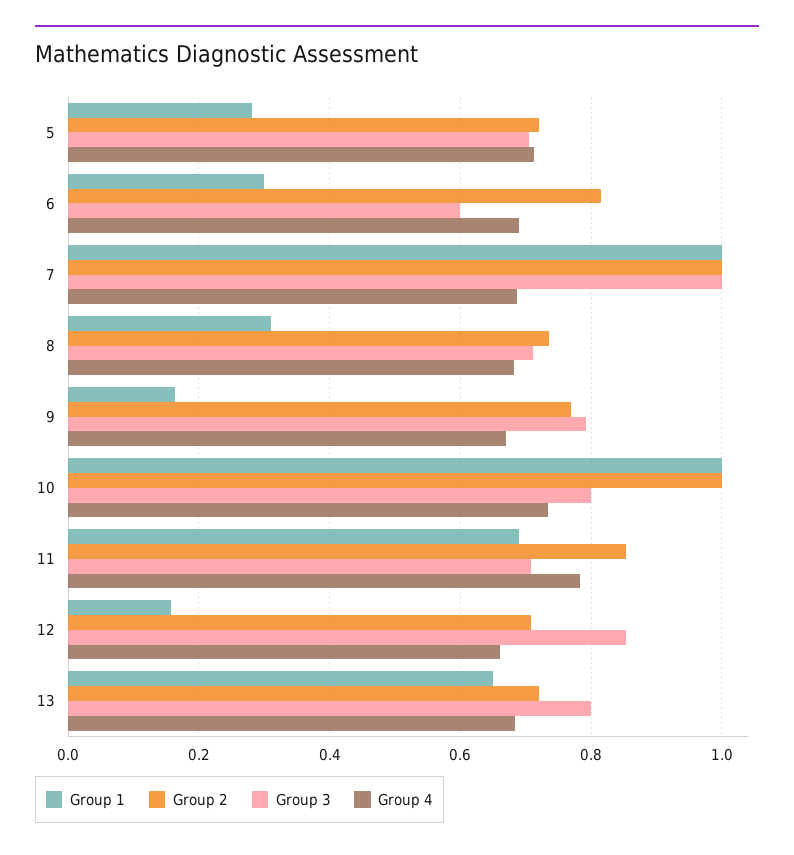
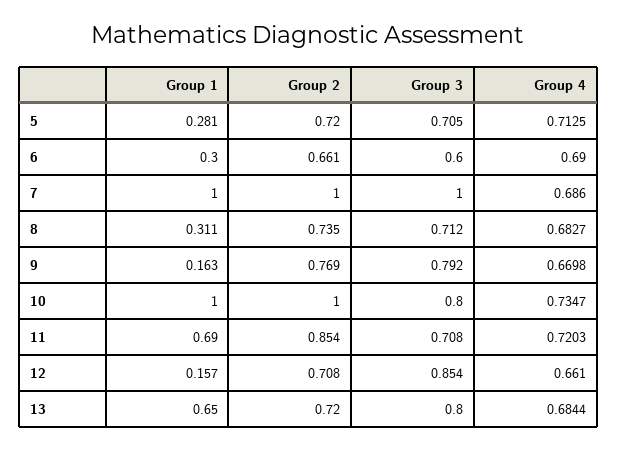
Group 2, 6: 0.82 -> 0.661
Group 4, 11: 0.78 -> 0.7203

